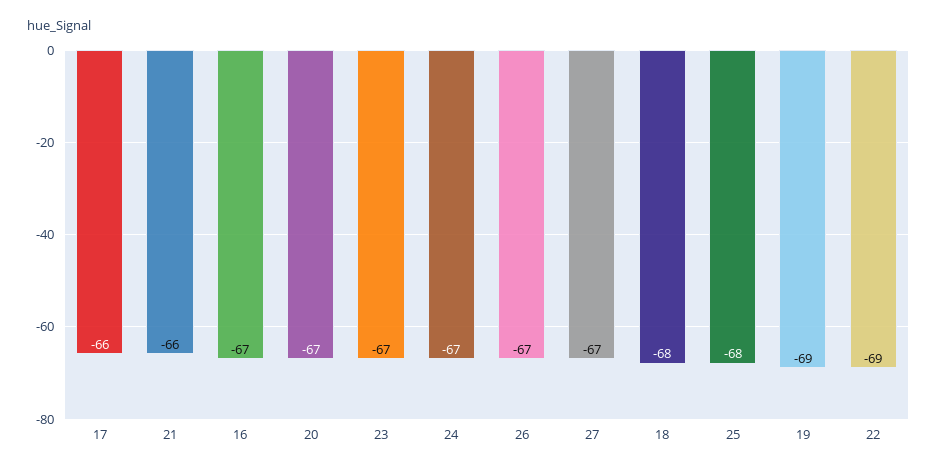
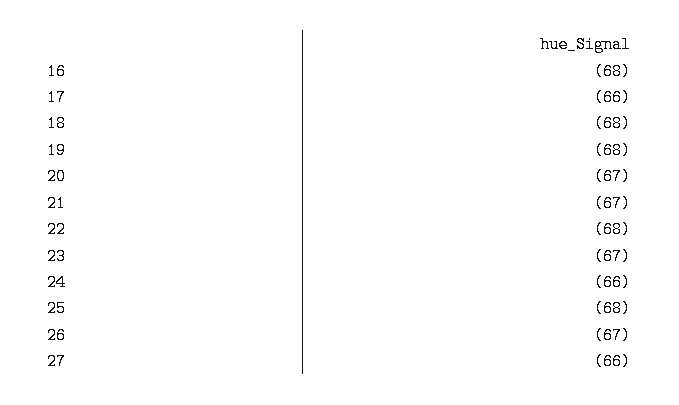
21: -66 -> -67
16: -67 -> -68
24: -67 -> -66
27: -67 -> -66
19: -69 -> -68
22: -69 -> -68

